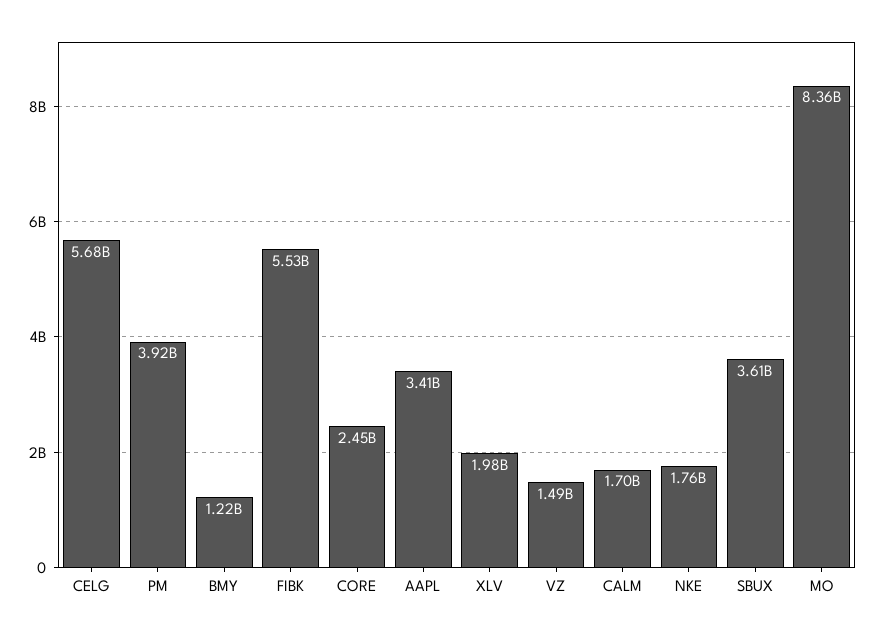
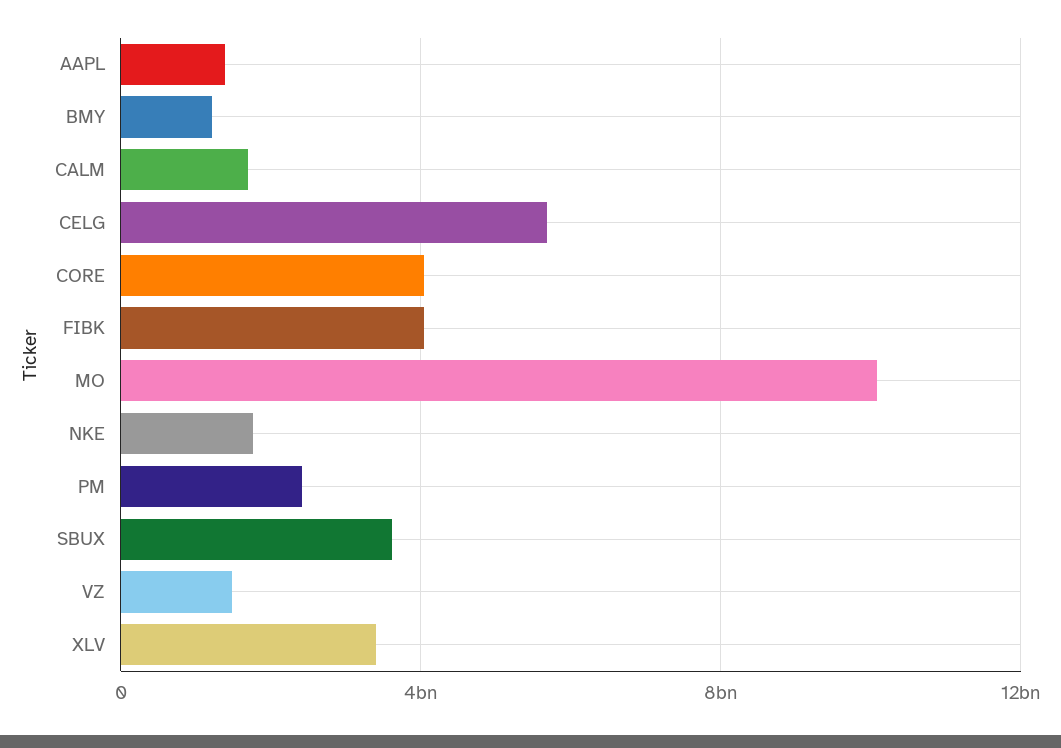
PM: 3920000000 -> 2500000000
FIBK: 5530000000 -> 4000000000
CORE: 2450000000 -> 4000000000
AAPL: 3410000000 -> 1500000000
XLV: 1980000000 -> 3500000000
MO: 8360000000 -> 10000000000

